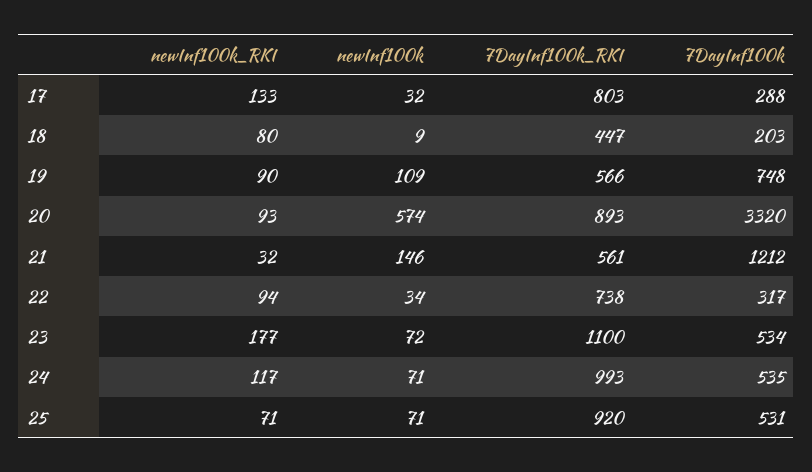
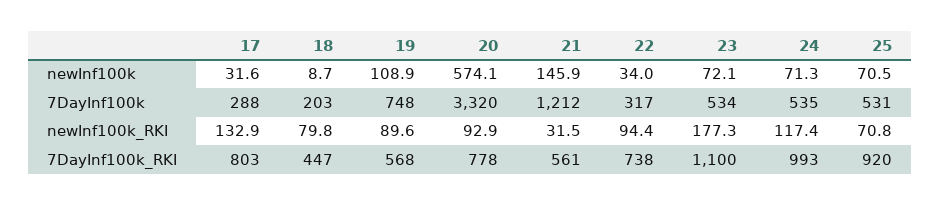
7DayInf100k_RKI, 19: 566 -> 568
7DayInf100k_RKI, 20: 893 -> 778

